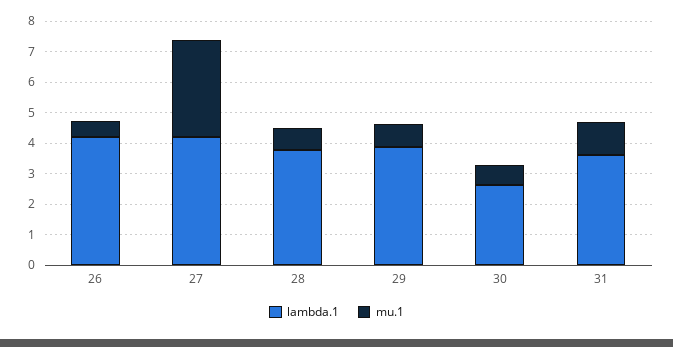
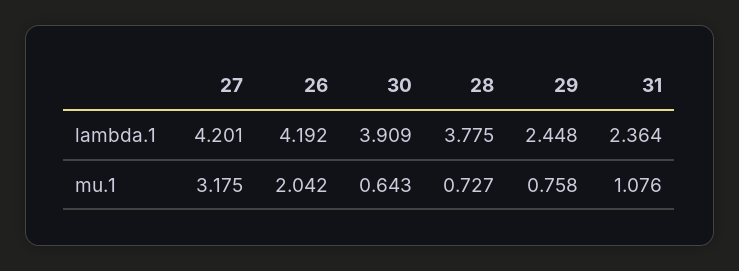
mu.1, 26: 0.5 -> 2.042
lambda.1, 29: 4 -> 2.448
lambda.1, 30: 2.5 -> 3.909
lambda.1, 31: 3.5 -> 2.364

